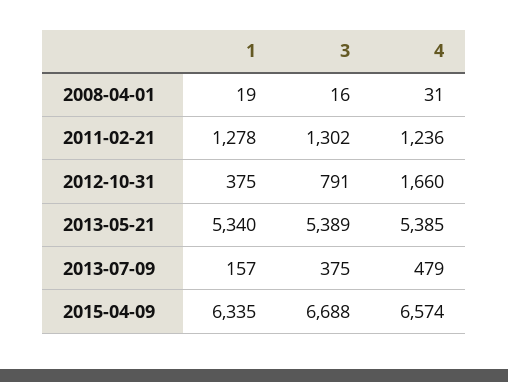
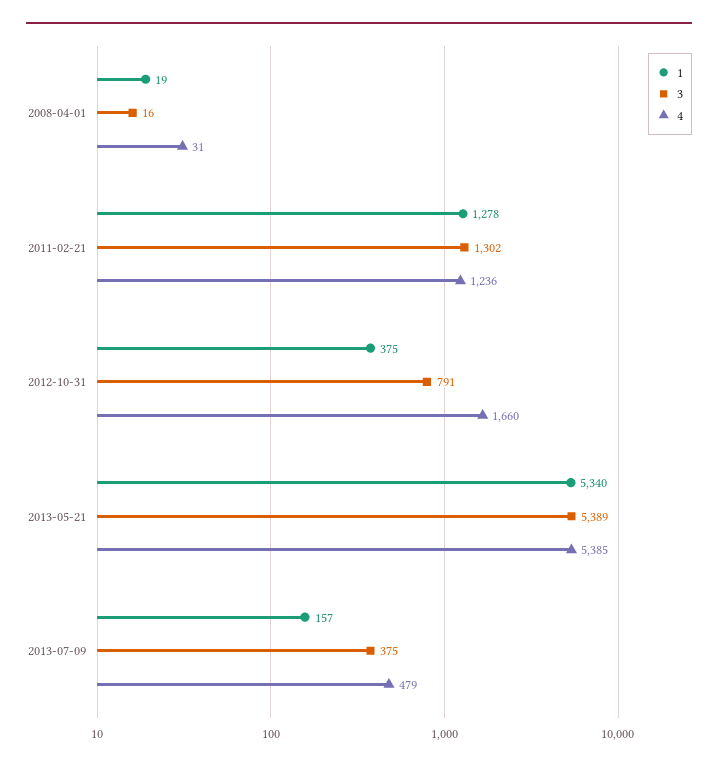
1, 2015-04-09: 6335 -> none
3, 2015-04-09: 6688 -> none
4, 2015-04-09: 6574 -> none

